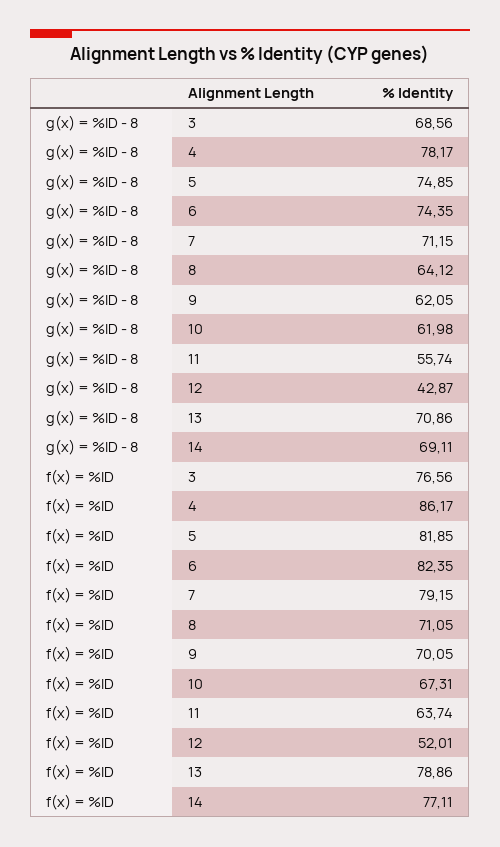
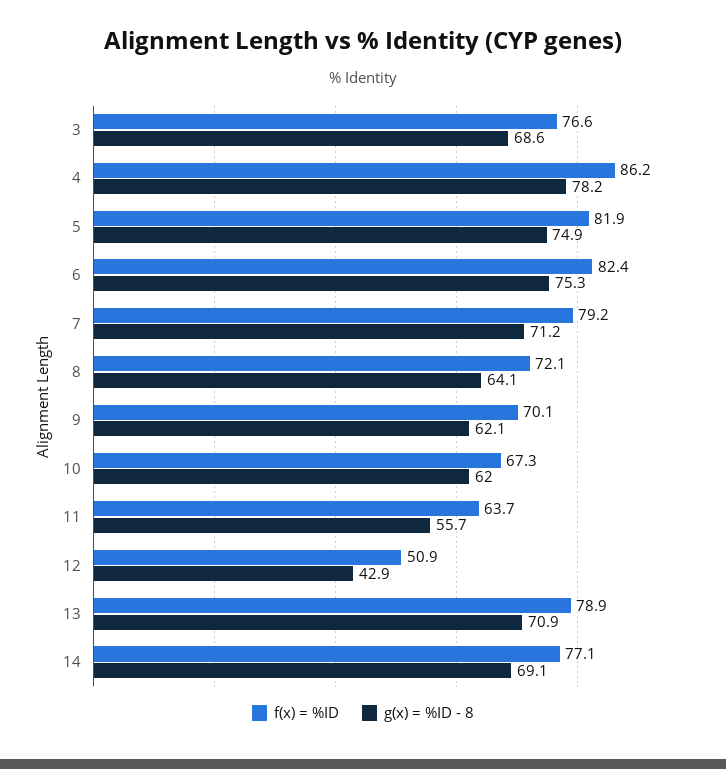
g(x) = %ID - 8, 6: 74.35 -> 75.3
f(x) = %ID, 8: 71.05 -> 72.1
f(x) = %ID, 12: 52.01 -> 50.9

